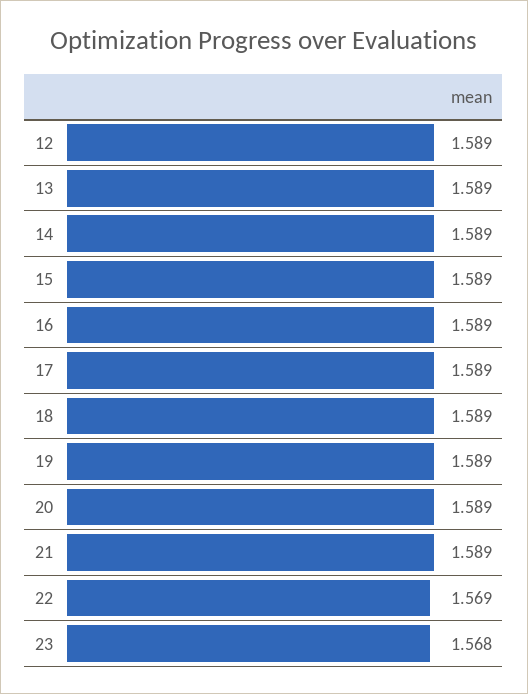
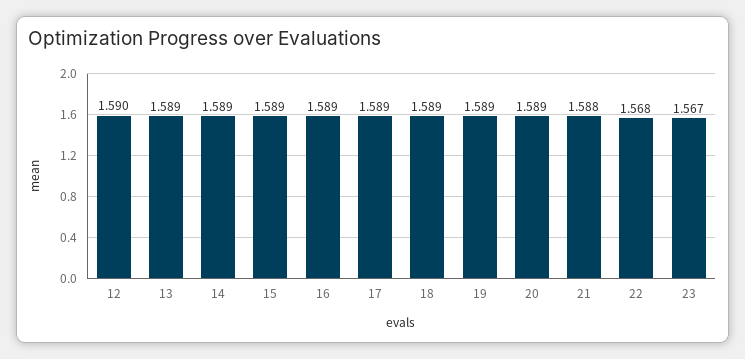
12: 1.589 -> 1.59
21: 1.589 -> 1.588
22: 1.569 -> 1.568
23: 1.568 -> 1.567

